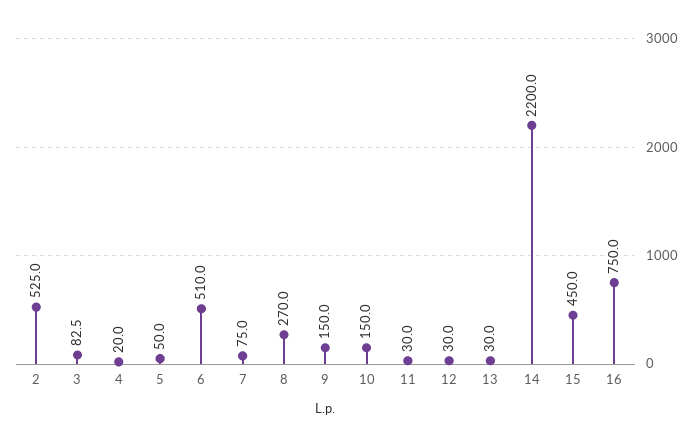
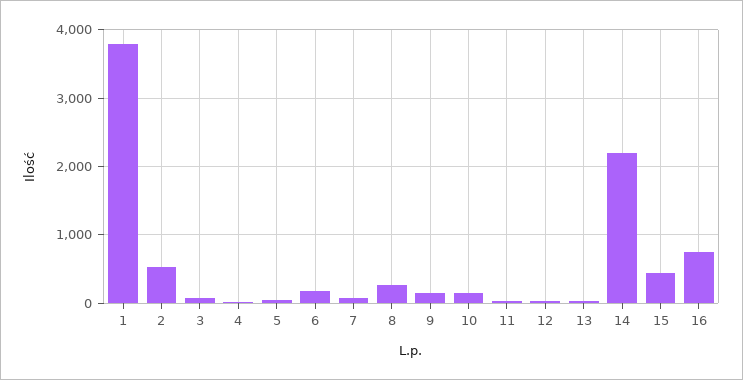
6: 510 -> 200
1: none -> 3800

